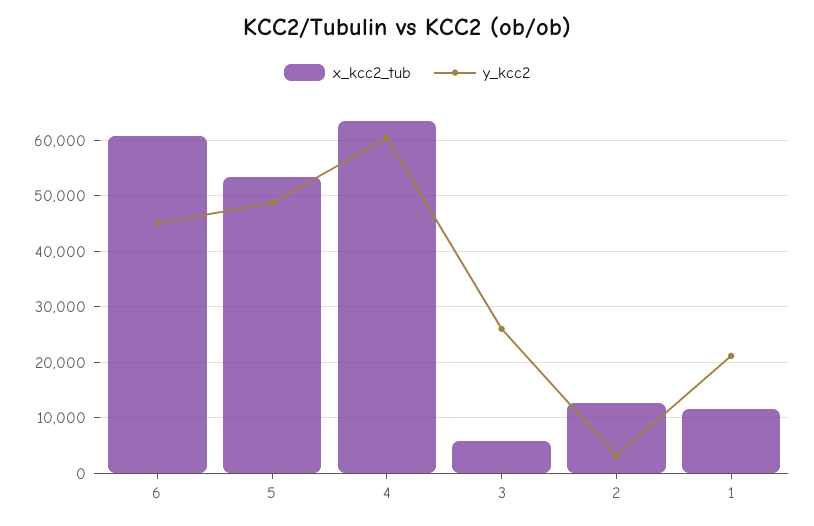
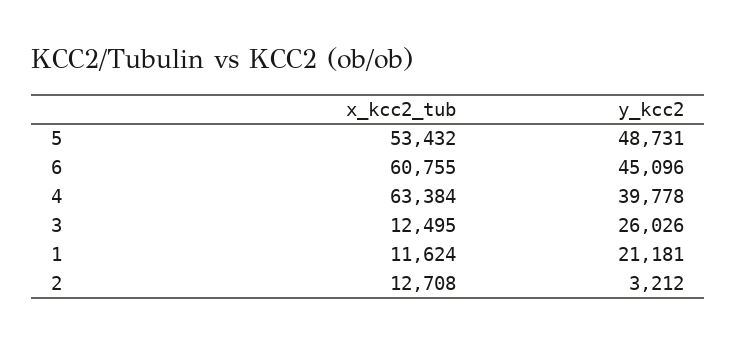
y_kcc2, 4: 60000 -> 39778
x_kcc2_tub, 3: 6000 -> 12495

